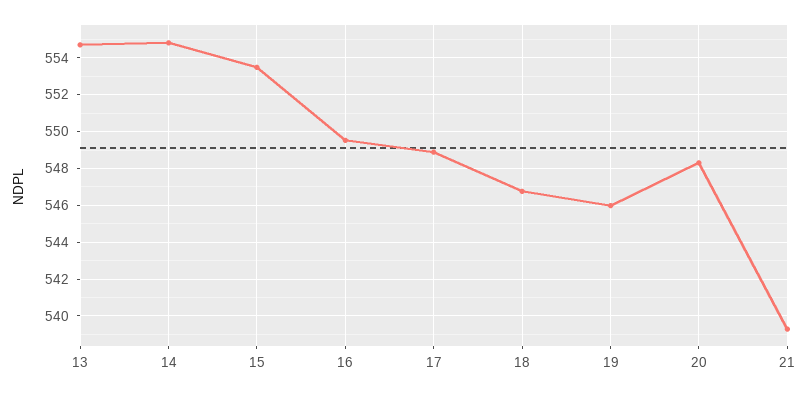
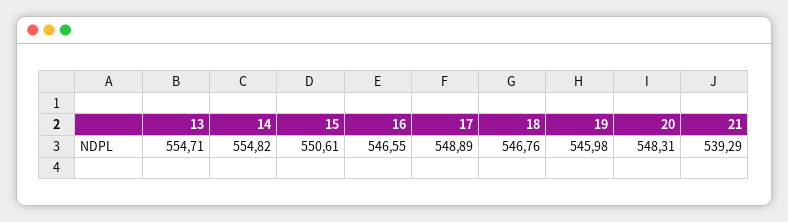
15: 553.5 -> 550.61
16: 549.5 -> 546.55

